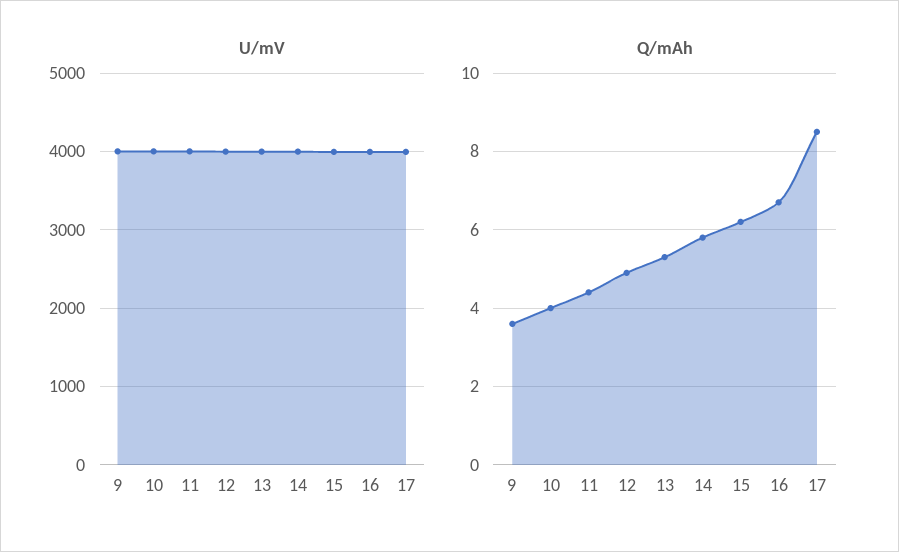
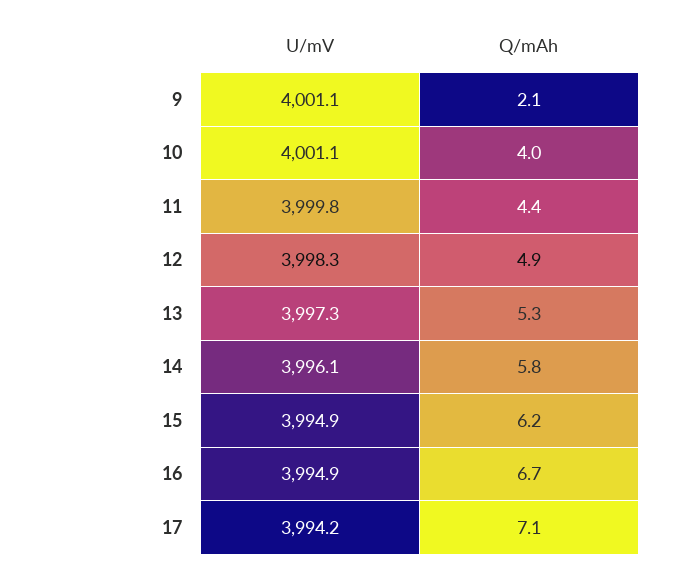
Q/mAh, 9: 3.5 -> 2.1
Q/mAh, 17: 8.5 -> 7.1

